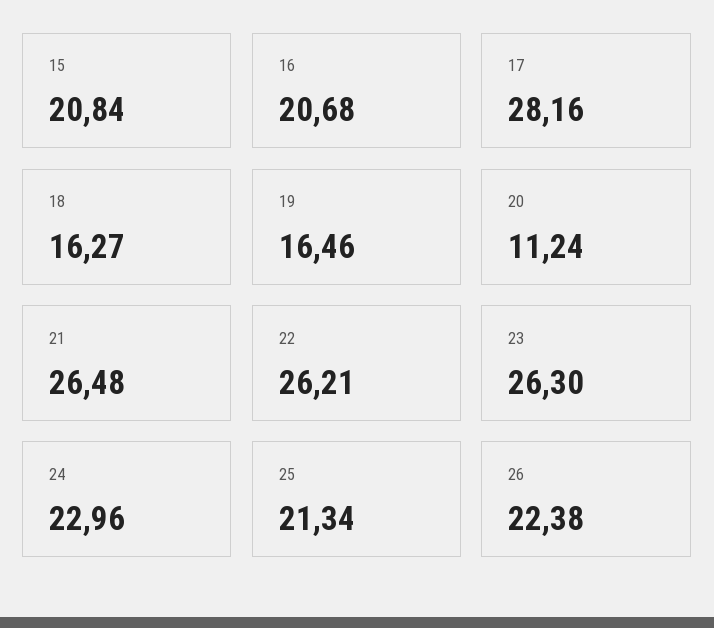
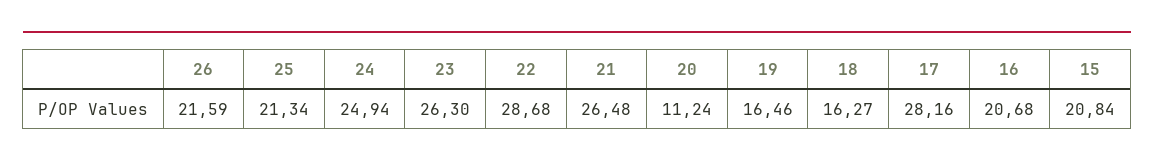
22: 26.21 -> 28.68
24: 22.96 -> 24.94
26: 22.38 -> 21.59

